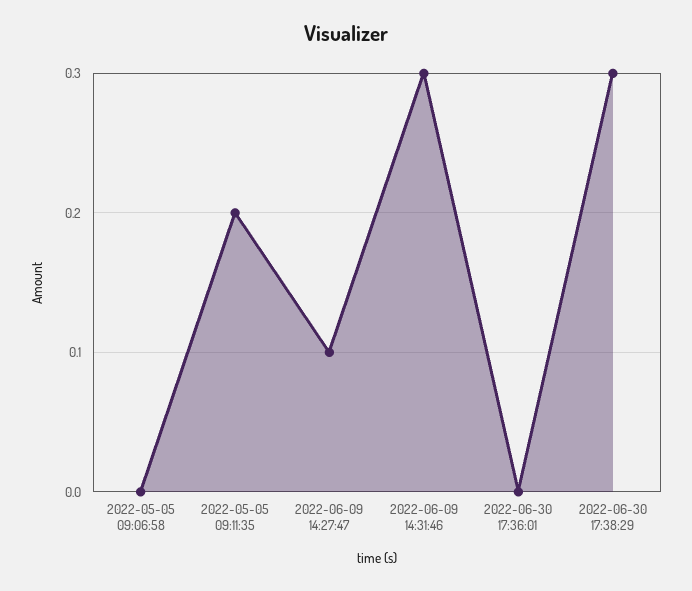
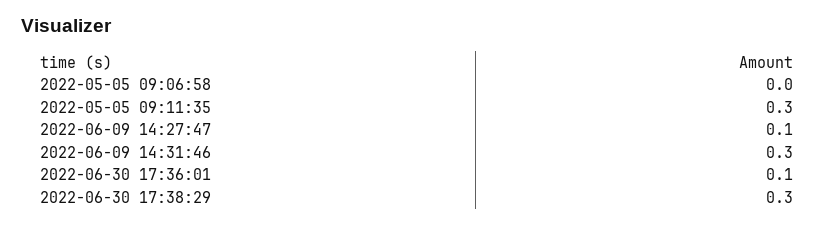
2022-05-05 09:11:35: 0.2 -> 0.3
2022-06-30 17:36:01: 0 -> 0.1

